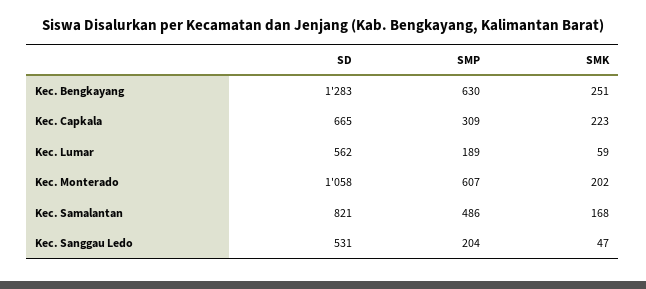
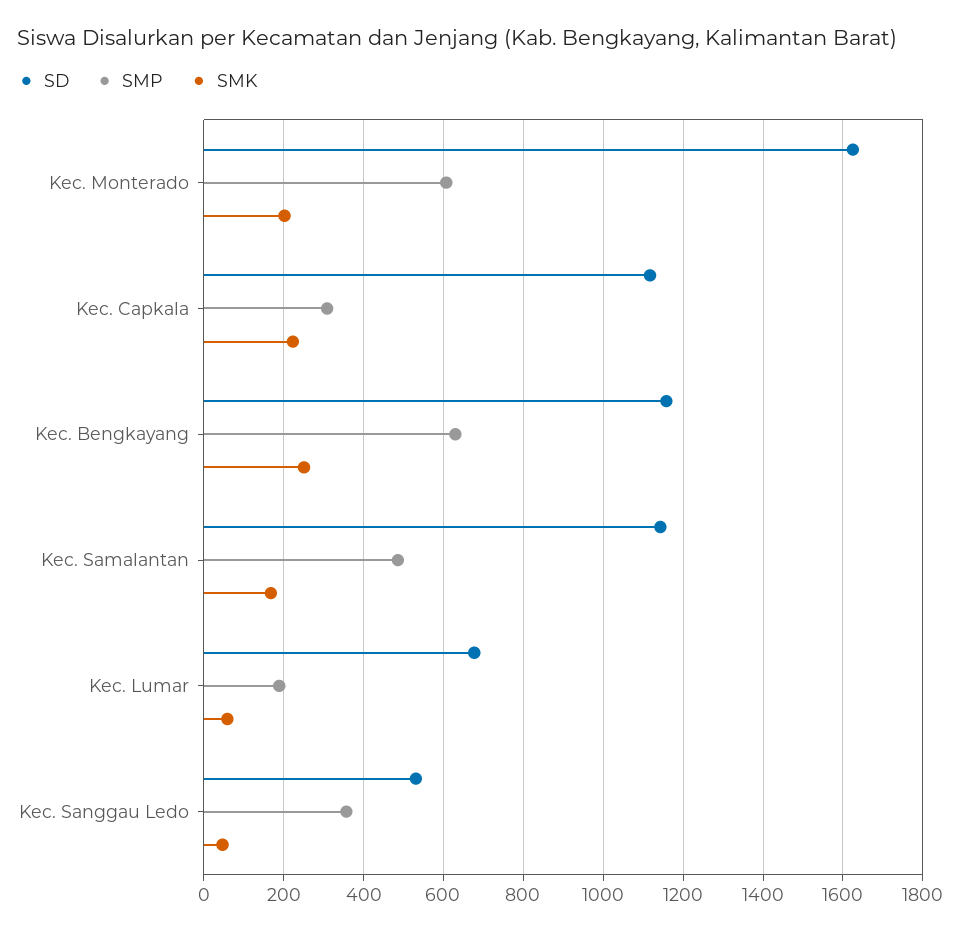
SD, Kec. Bengkayang: 1283 -> 1160
SD, Kec. Capkala: 665 -> 1120
SD, Kec. Lumar: 562 -> 680
SD, Kec. Monterado: 1058 -> 1620
SD, Kec. Samalantan: 821 -> 1140
SMP, Kec. Sanggau Ledo: 204 -> 360

